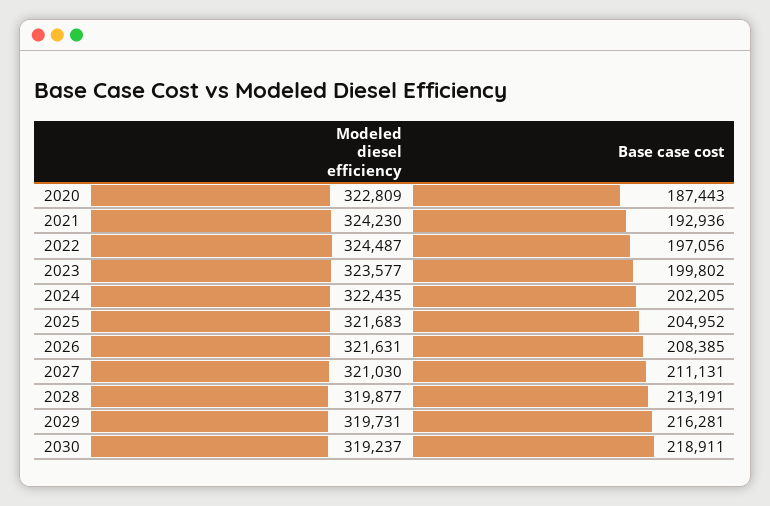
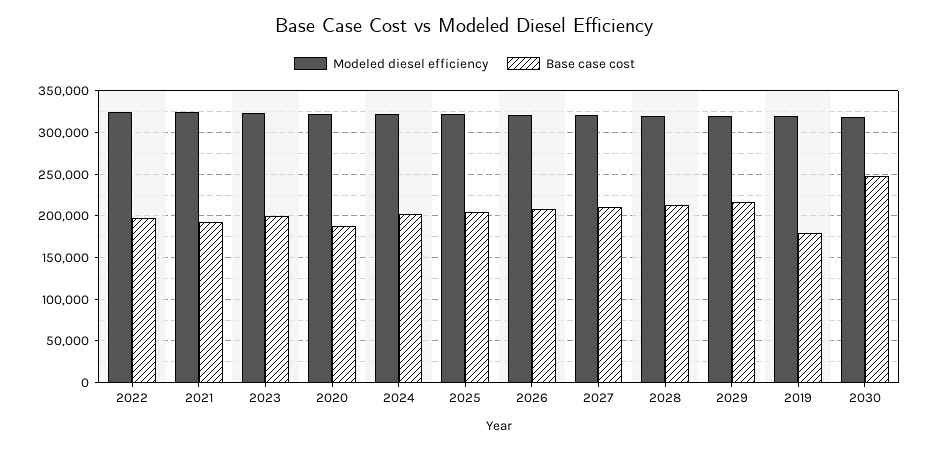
Base case cost, 2030: 218911 -> 250000
Modeled diesel efficiency, 2019: none -> 320000
Base case cost, 2019: none -> 180000

